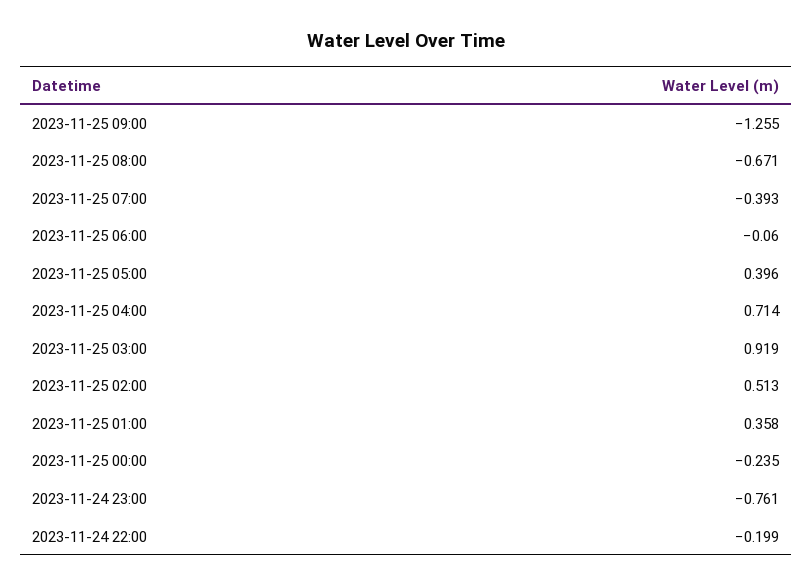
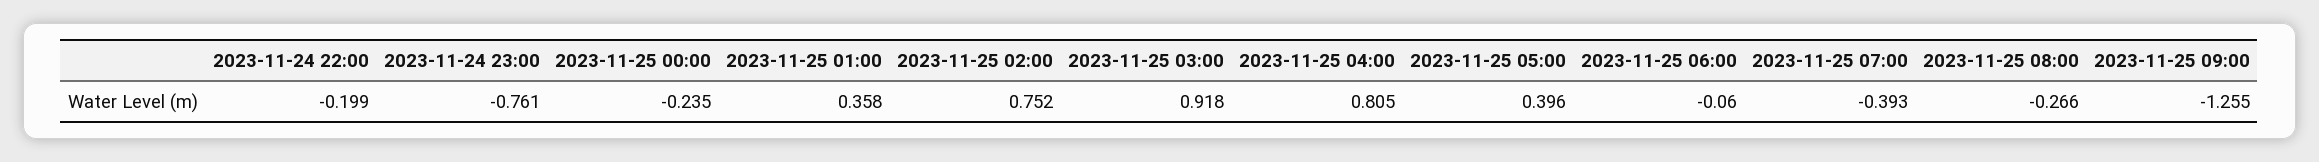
2023-11-25 08:00: -0.671 -> -0.266
2023-11-25 04:00: 0.714 -> 0.805
2023-11-25 03:00: 0.919 -> 0.918
2023-11-25 02:00: 0.513 -> 0.752

